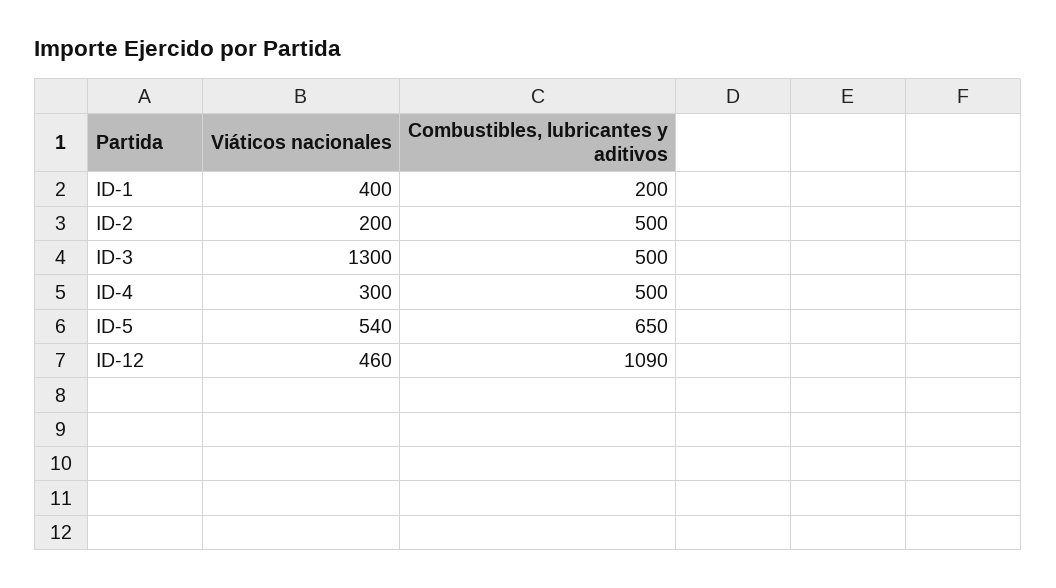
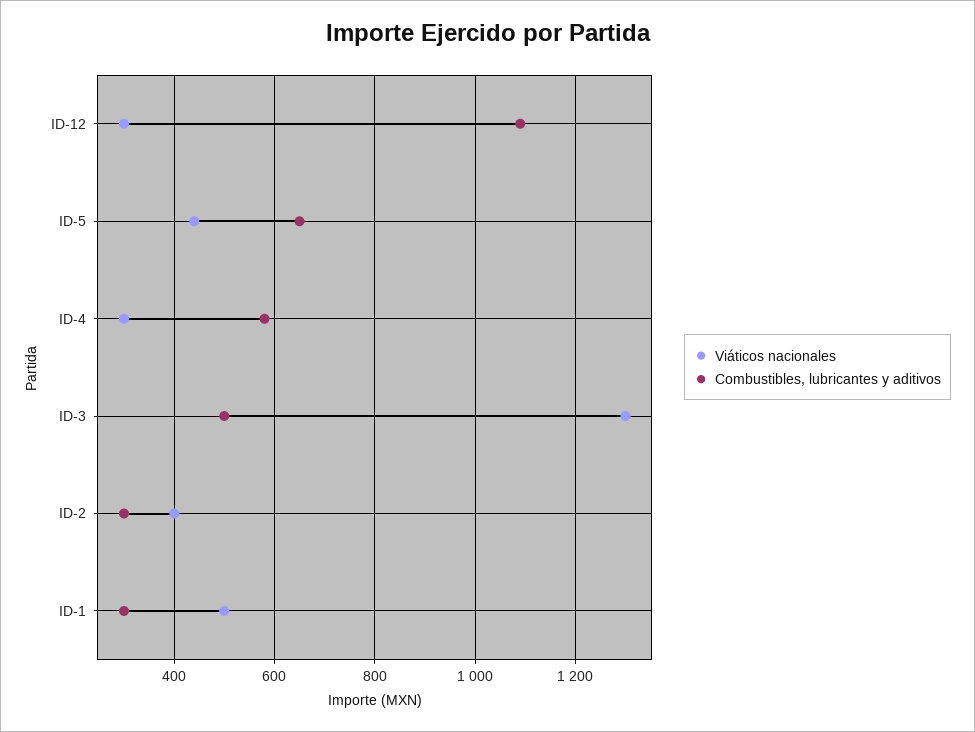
Viáticos nacionales, ID-1: 400 -> 500
Combustibles, lubricantes y aditivos, ID-1: 200 -> 300
Viáticos nacionales, ID-2: 200 -> 400
Combustibles, lubricantes y aditivos, ID-2: 500 -> 300
Combustibles, lubricantes y aditivos, ID-4: 500 -> 580
Viáticos nacionales, ID-5: 540 -> 440
Viáticos nacionales, ID-12: 460 -> 300

